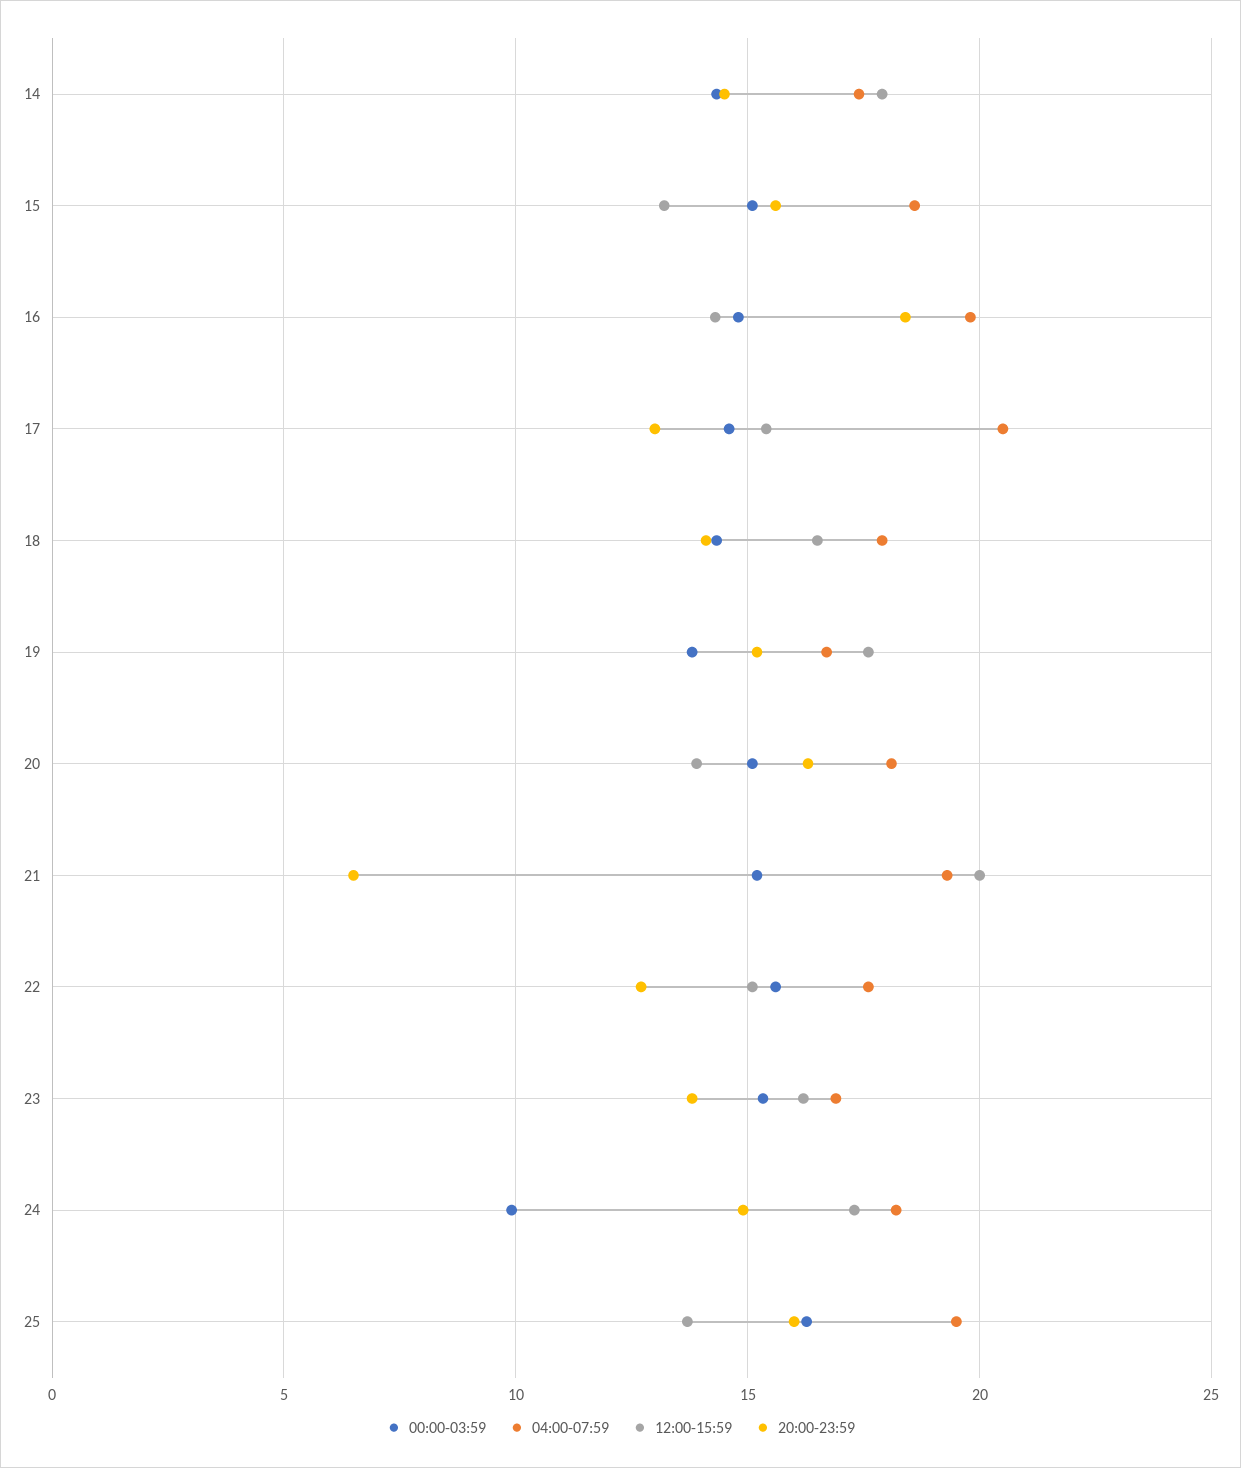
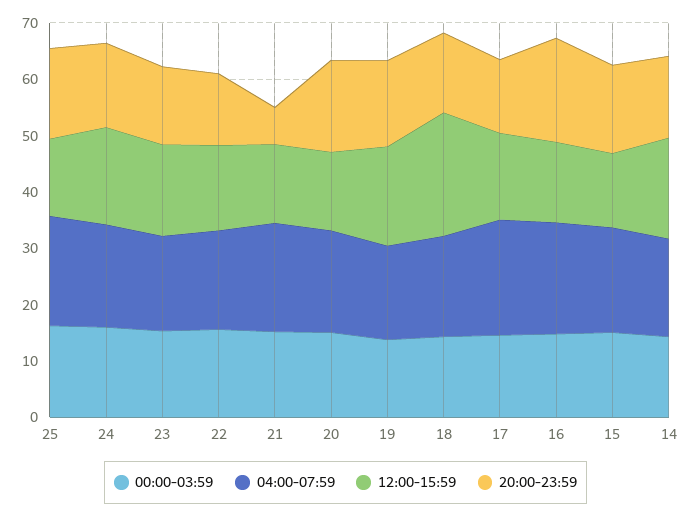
12:00-15:59, 18: 16.5 -> 22
12:00-15:59, 21: 20 -> 14
00:00-03:59, 24: 10 -> 16

